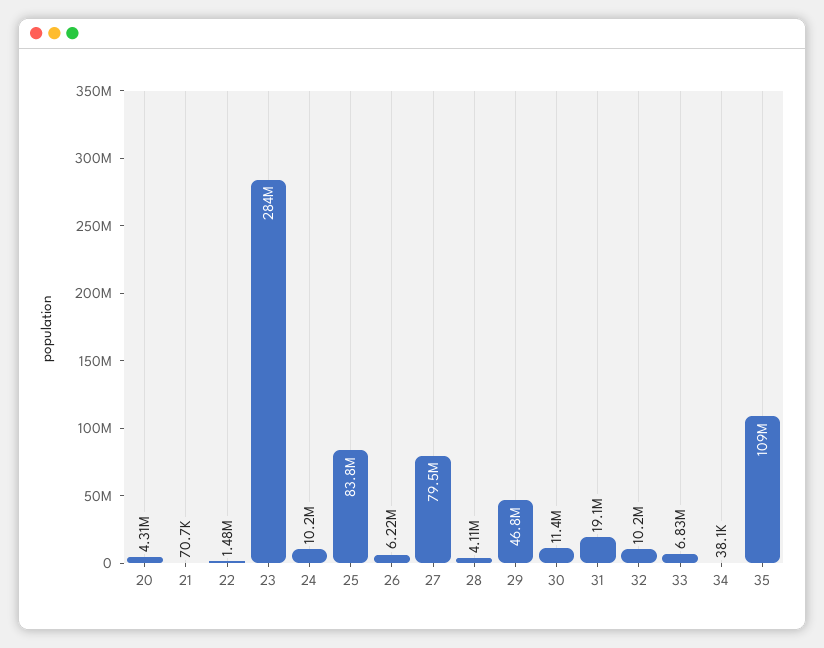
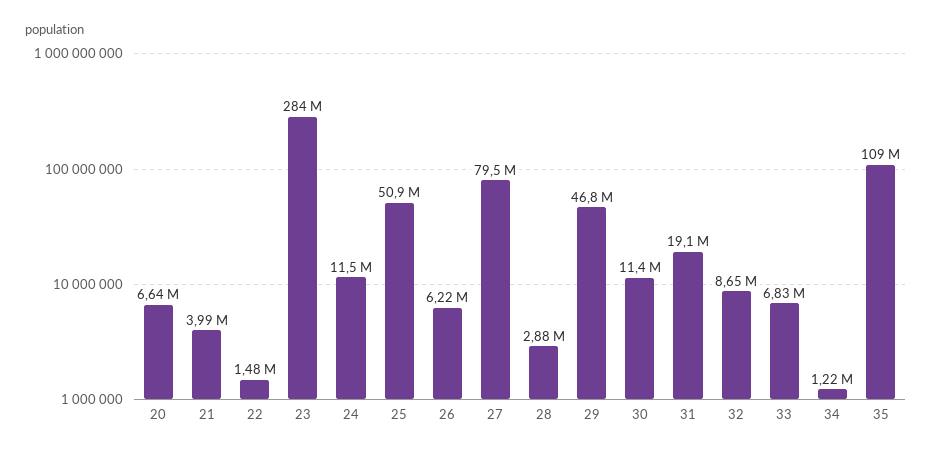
20: 4310000 -> 6640000
21: 70700 -> 3990000
24: 10200000 -> 11500000
25: 83800000 -> 50900000
28: 4110000 -> 2880000
32: 10200000 -> 8650000
34: 38100 -> 1220000

